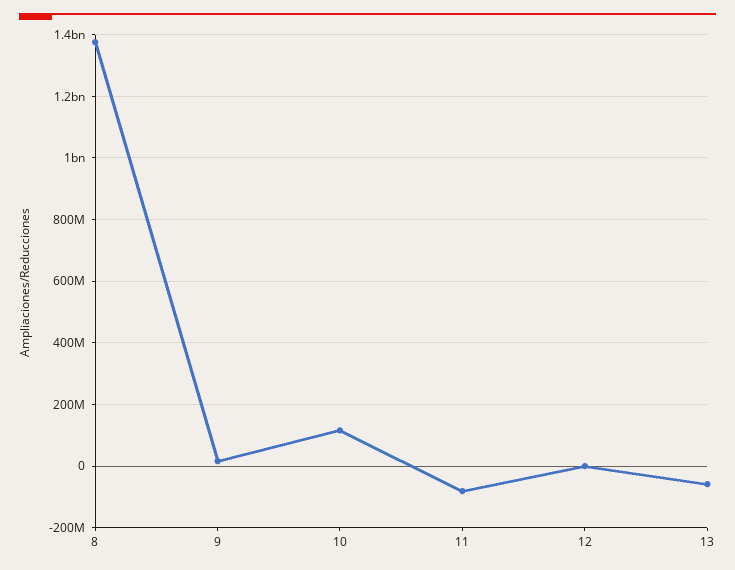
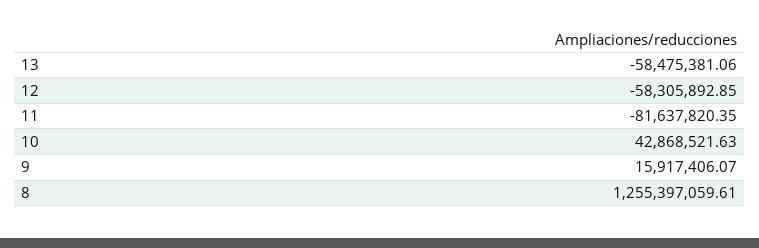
8: 1380000000 -> 1255397059.61
10: 120000000 -> 42868521.63
12: 0 -> -58305892.85

